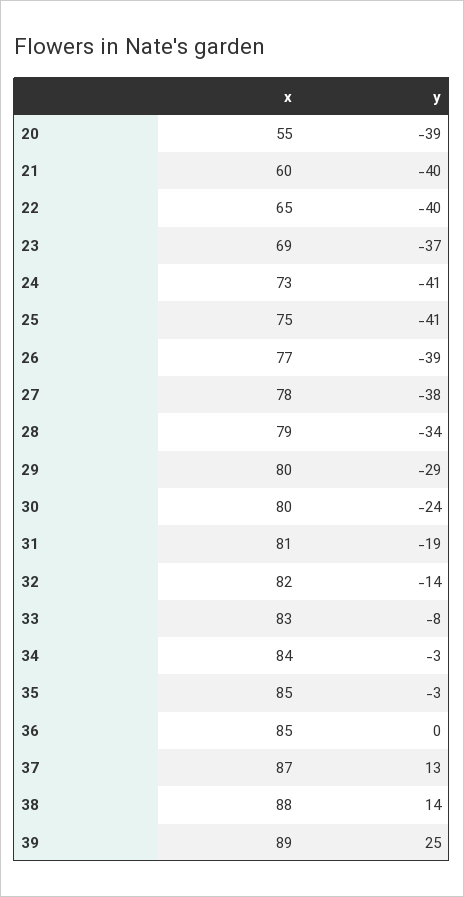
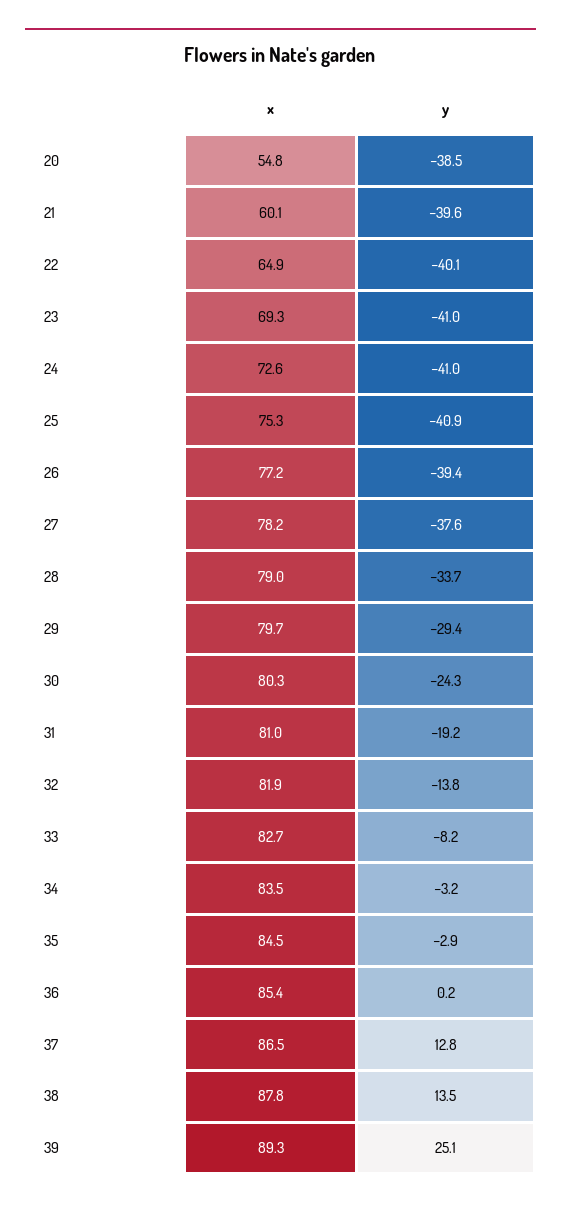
y, 23: -37 -> -41

